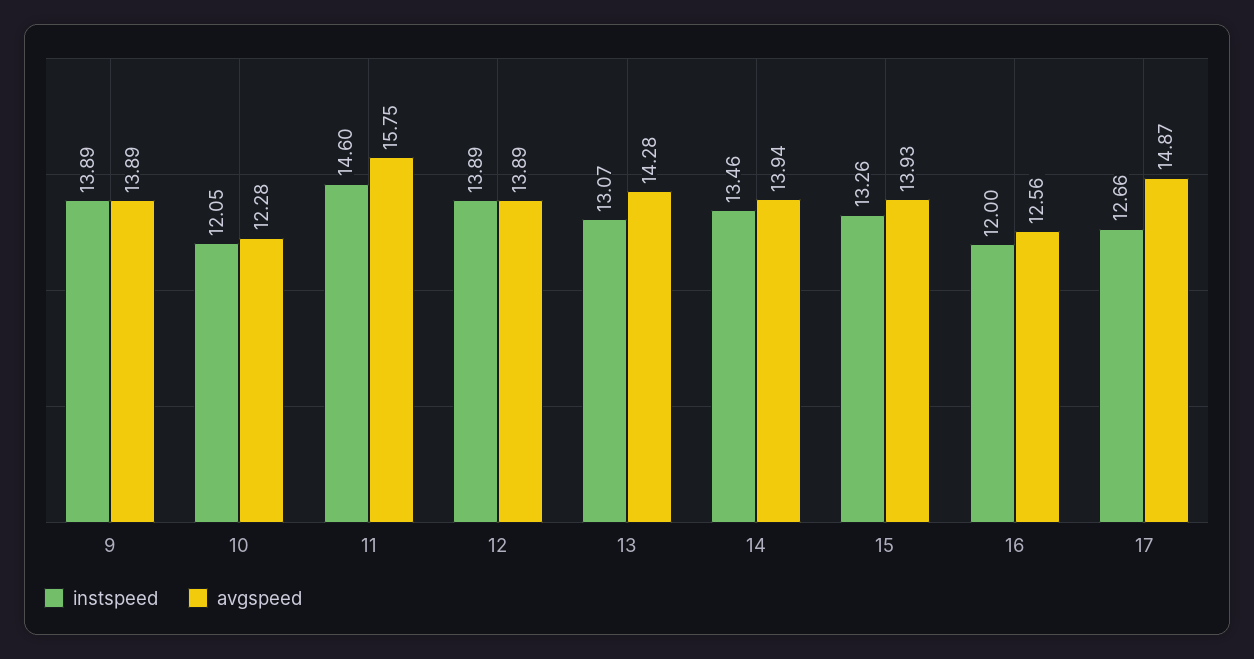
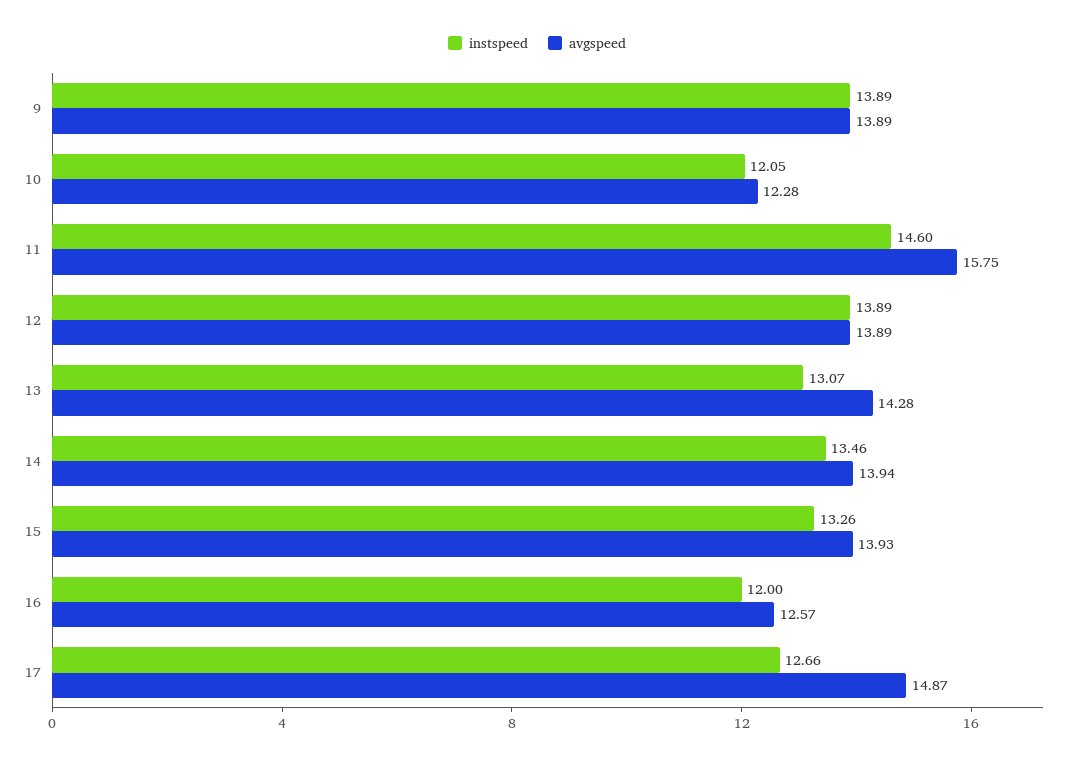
avgspeed, 16: 12.56 -> 12.57

